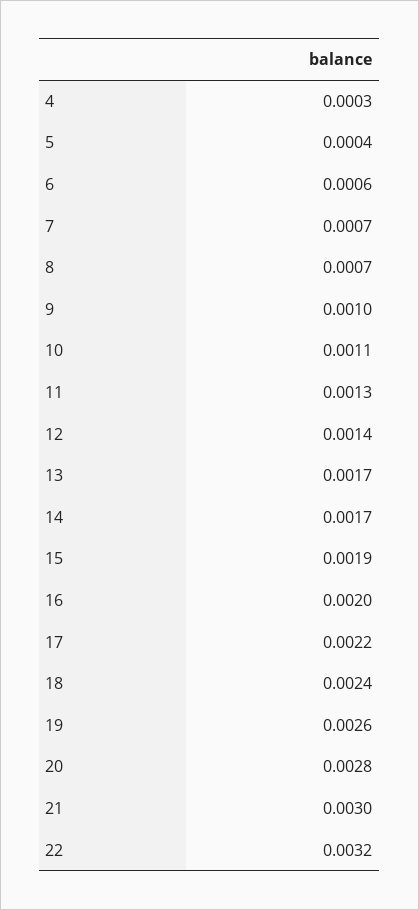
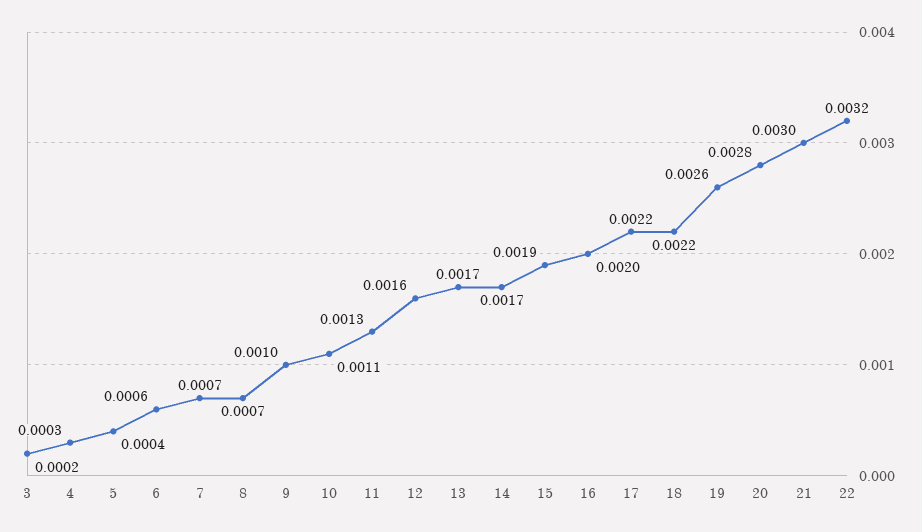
12: 0.0014 -> 0.0016
18: 0.0024 -> 0.0022
3: none -> 0.0002

